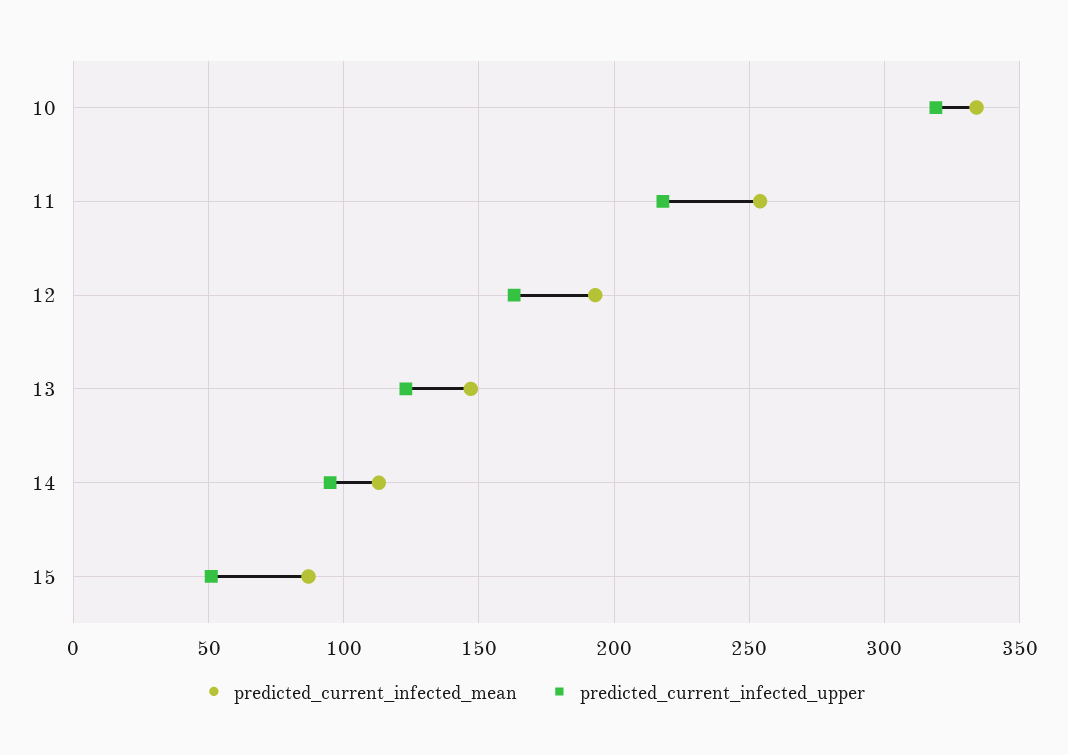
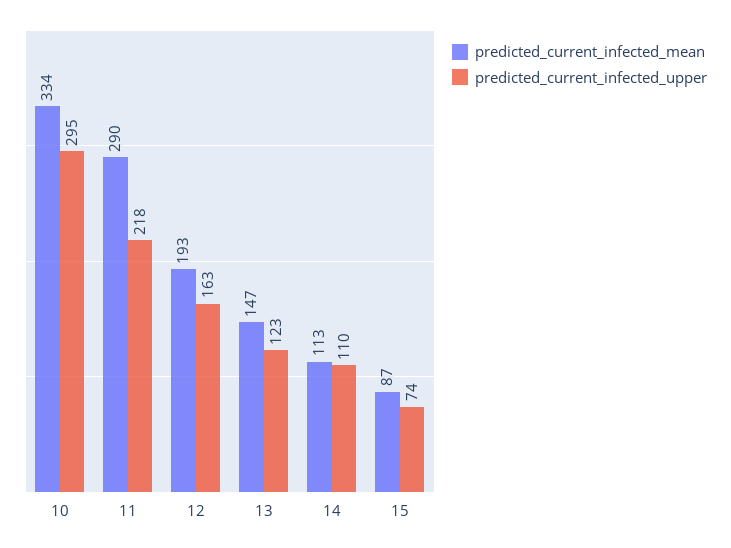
predicted_current_infected_upper, 10: 320 -> 295
predicted_current_infected_mean, 11: 255 -> 290
predicted_current_infected_upper, 14: 95 -> 110
predicted_current_infected_upper, 15: 50 -> 74

